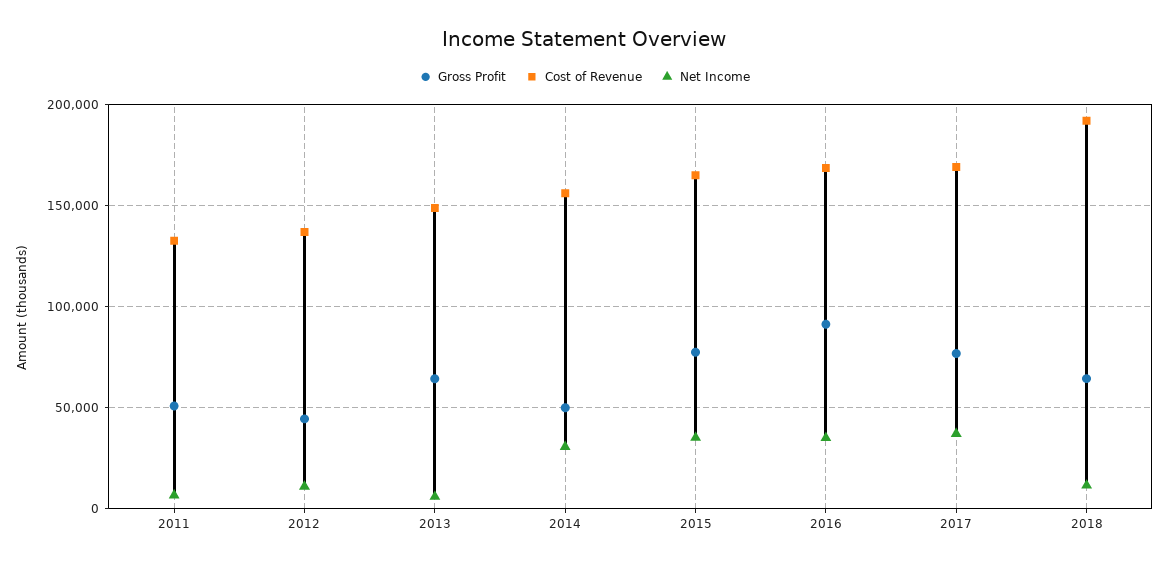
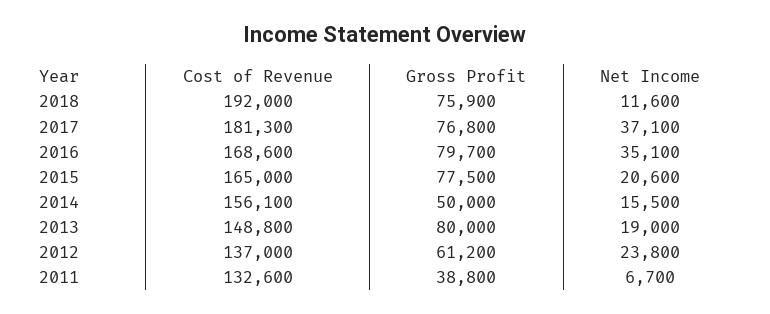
Gross Profit, 2011: 50000 -> 38800
Gross Profit, 2012: 45000 -> 61200
Net Income, 2012: 10000 -> 23800
Gross Profit, 2013: 65000 -> 80000
Net Income, 2013: 5000 -> 19000
Net Income, 2014: 30000 -> 15500
Net Income, 2015: 35000 -> 20600
Gross Profit, 2016: 90000 -> 79700
Cost of Revenue, 2017: 170000 -> 181300
Gross Profit, 2018: 65000 -> 75900

